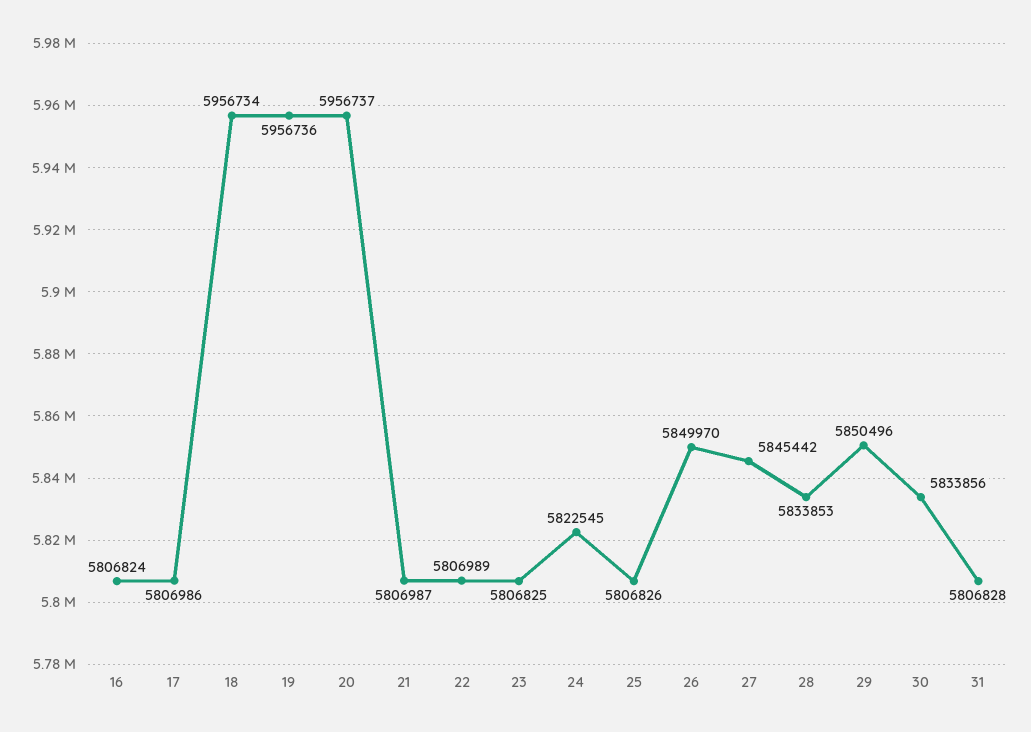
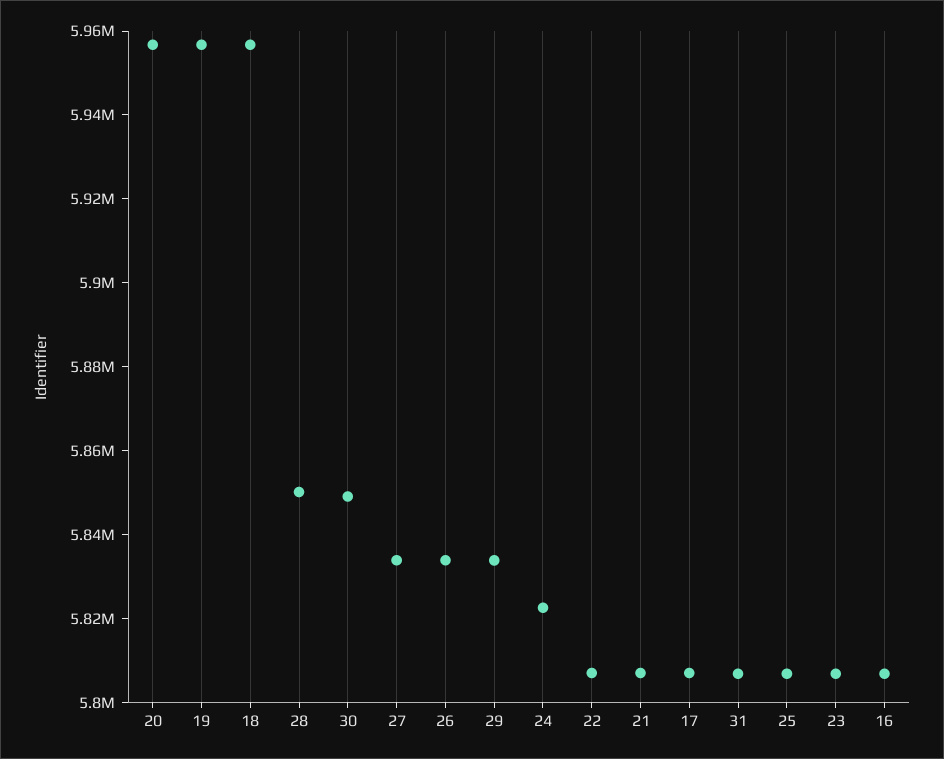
26: 5849970 -> 5835000
27: 5845442 -> 5835000
28: 5833853 -> 5850000
29: 5850496 -> 5835000
30: 5833856 -> 5850000

